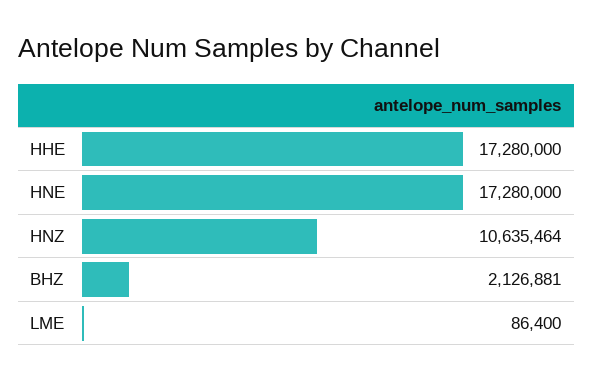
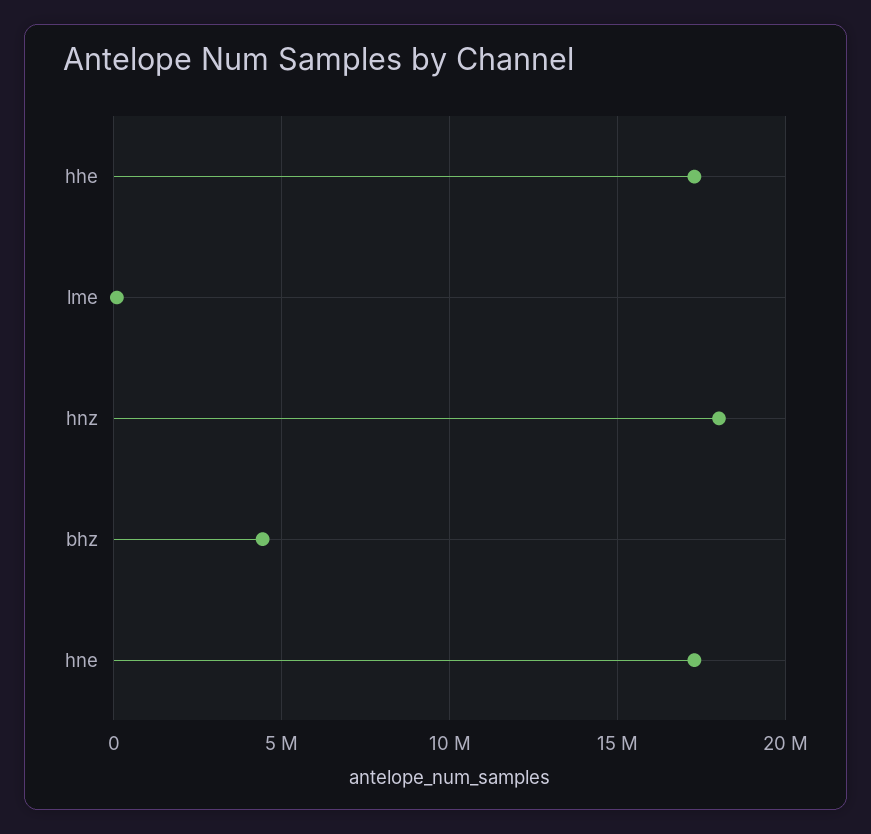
HNZ: 10635464 -> 18000000
BHZ: 2126881 -> 4500000

